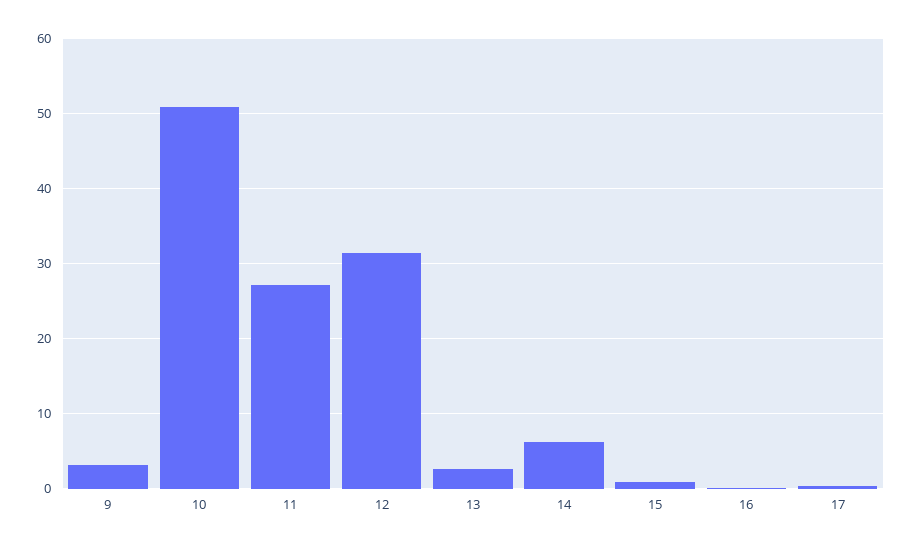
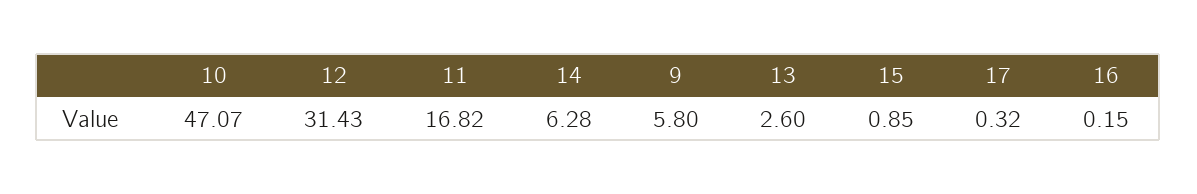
9: 3 -> 5.8
10: 51 -> 47.07
11: 27 -> 16.82

